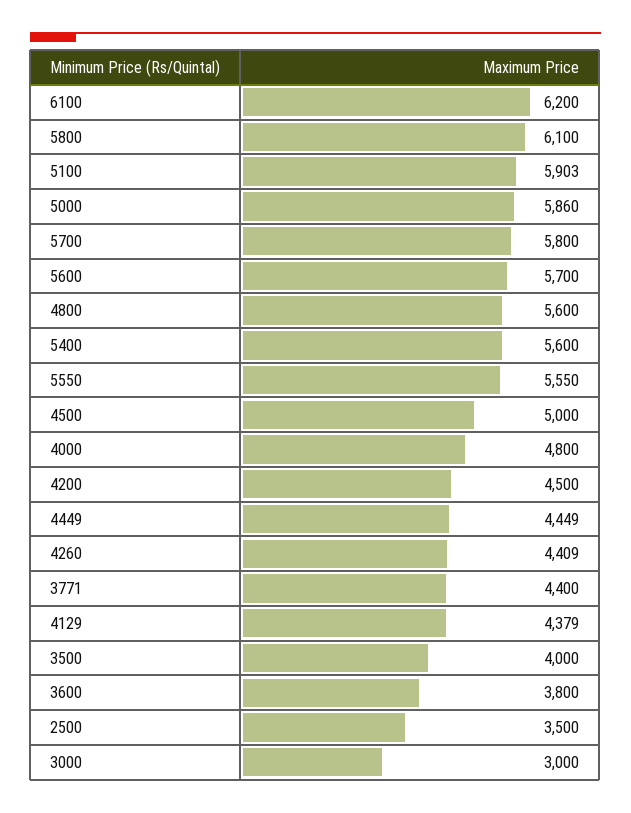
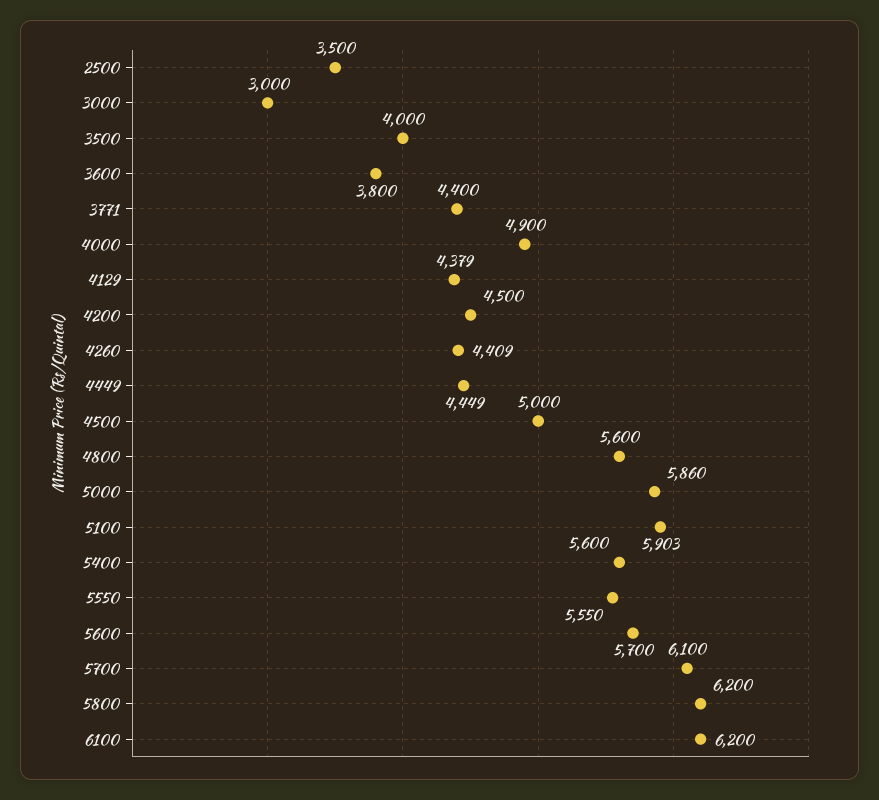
5800: 6100 -> 6200
5700: 5800 -> 6100
4000: 4800 -> 4900

